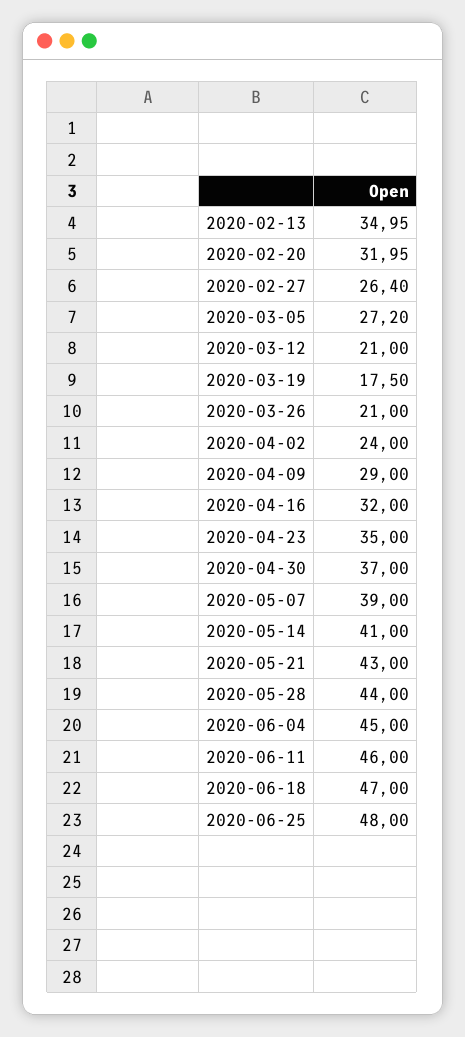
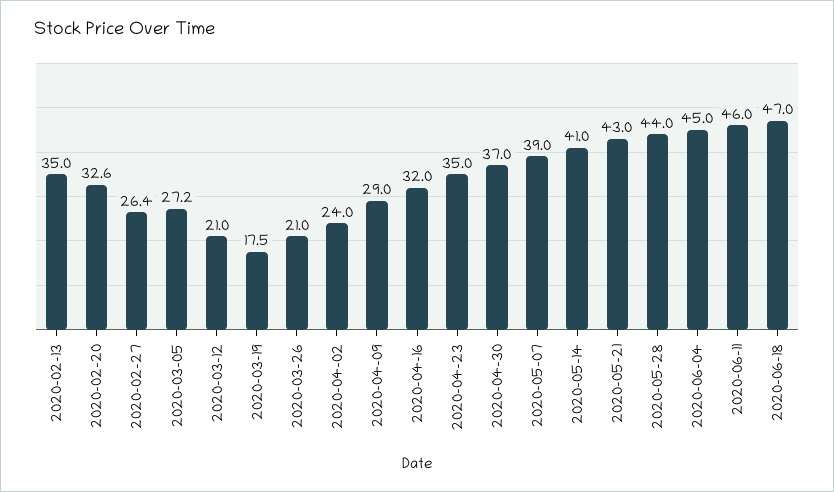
2020-02-20: 31.95 -> 32.6
2020-06-25: 48 -> none

